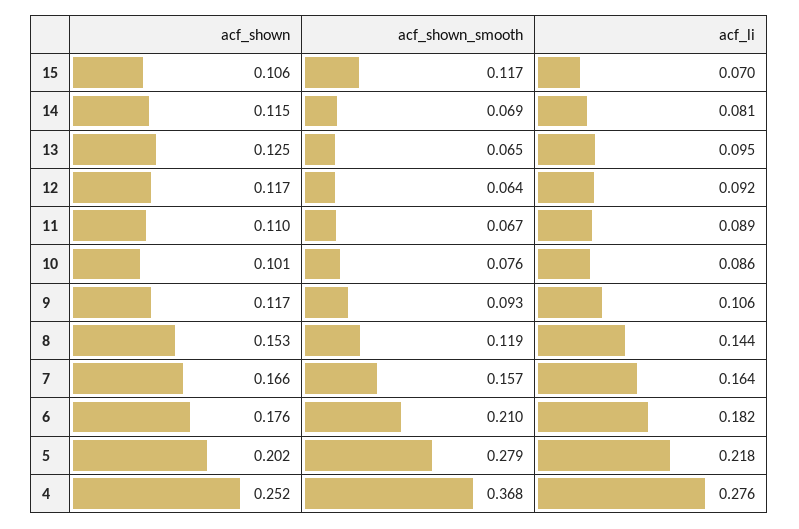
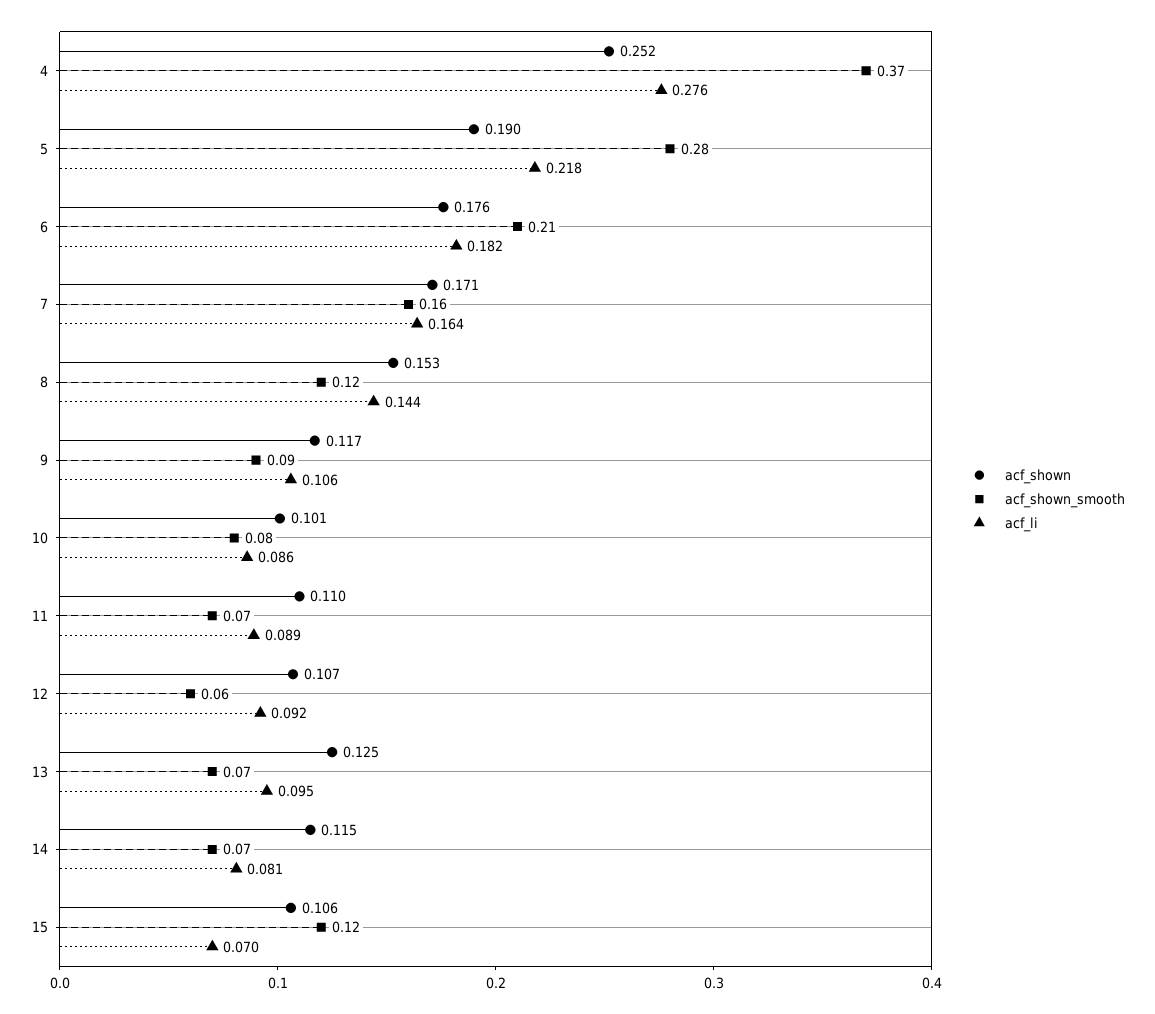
acf_shown, 12: 0.117 -> 0.107
acf_shown, 7: 0.166 -> 0.171
acf_shown, 5: 0.202 -> 0.19

